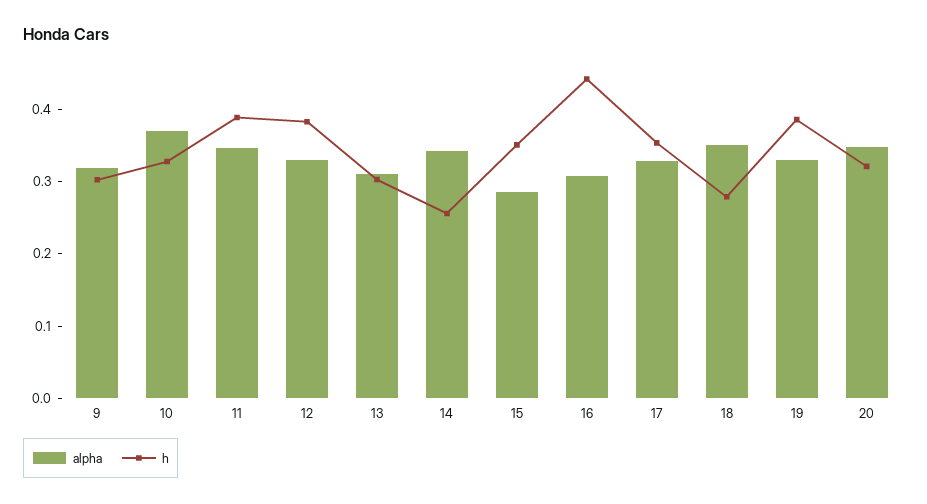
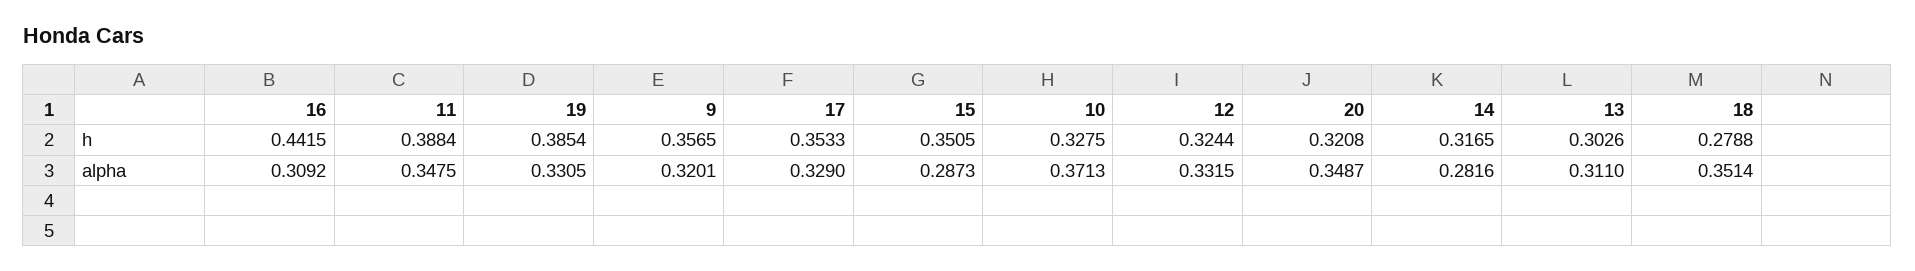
h, 9: 0.3 -> 0.3565
h, 12: 0.38 -> 0.3244
alpha, 14: 0.34 -> 0.2816
h, 14: 0.26 -> 0.3165

